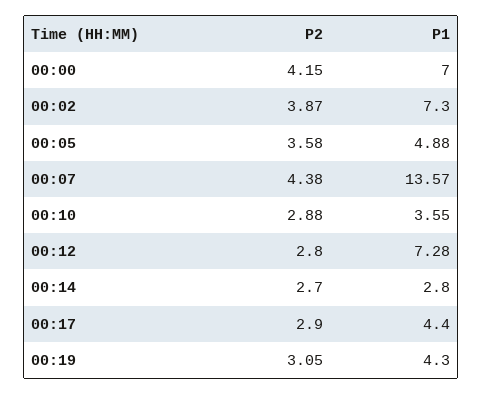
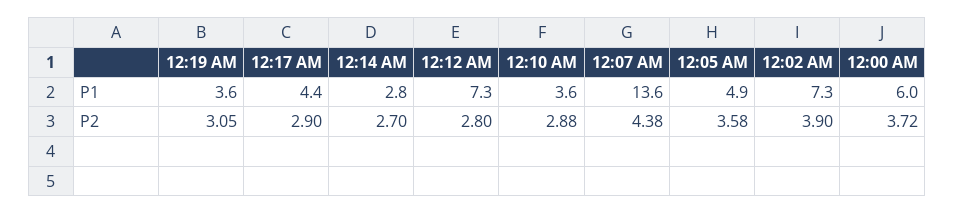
P2, 00:00: 4.15 -> 3.72
P1, 00:00: 7 -> 6
P2, 00:02: 3.87 -> 3.9
P1, 00:19: 4.3 -> 3.6

